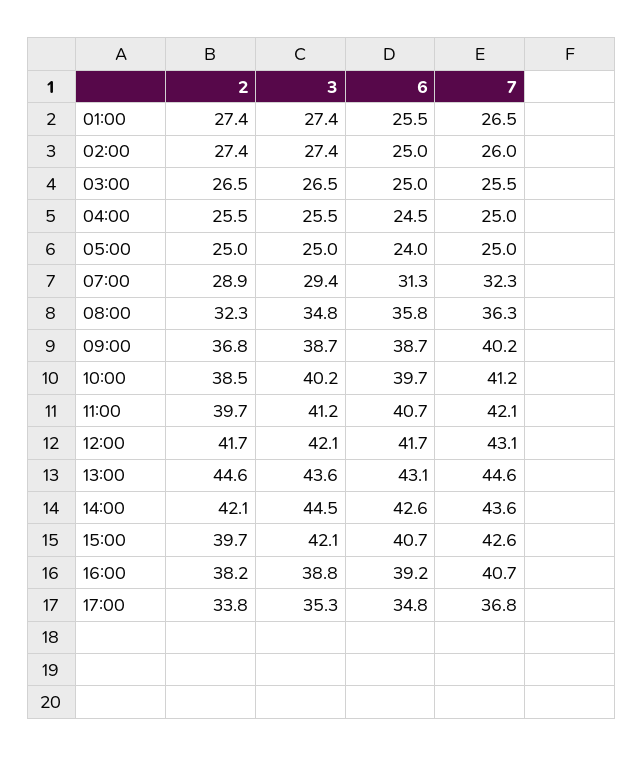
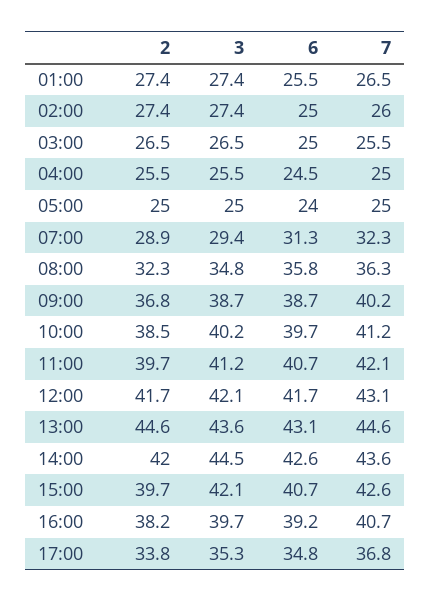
2, 14:00: 42.1 -> 42
3, 16:00: 38.8 -> 39.7

